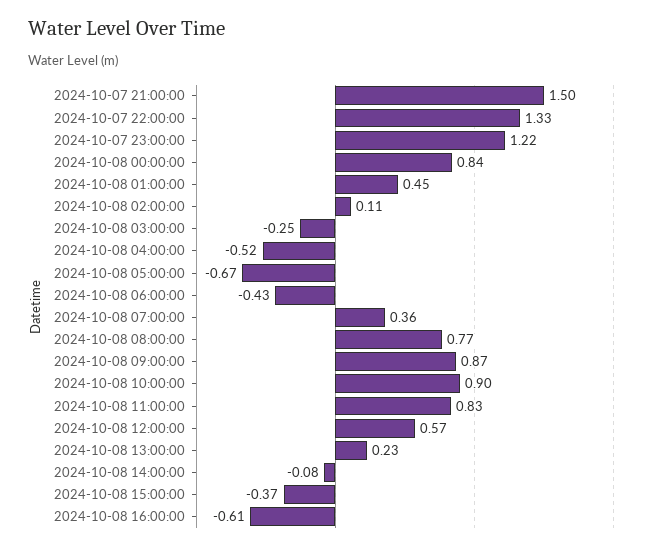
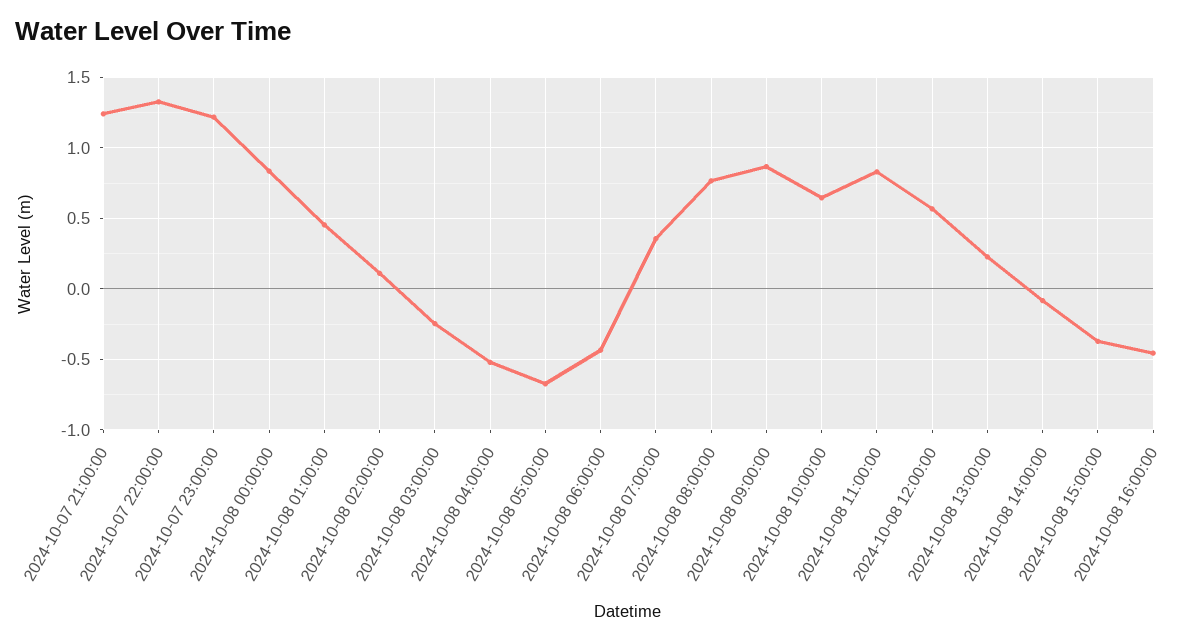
2024-10-07 21:00:00: 1.5 -> 1.25
2024-10-08 10:00:00: 0.9 -> 0.65
2024-10-08 16:00:00: -0.61 -> -0.45

